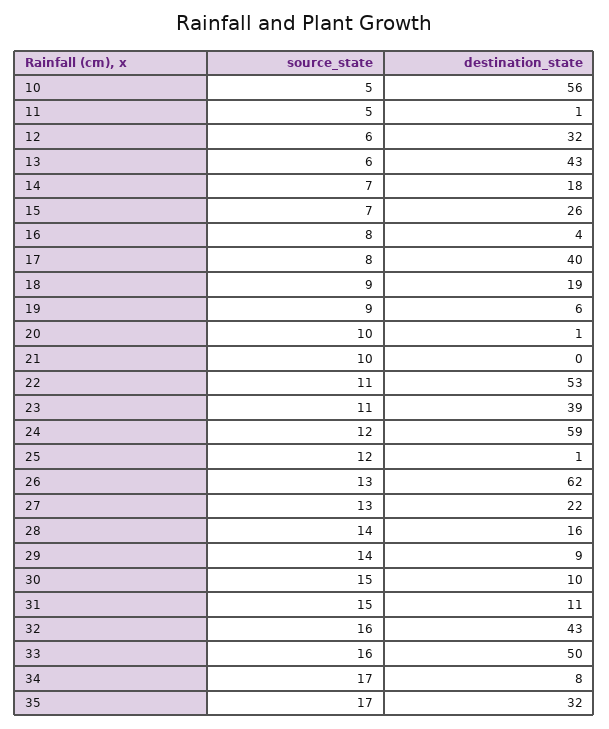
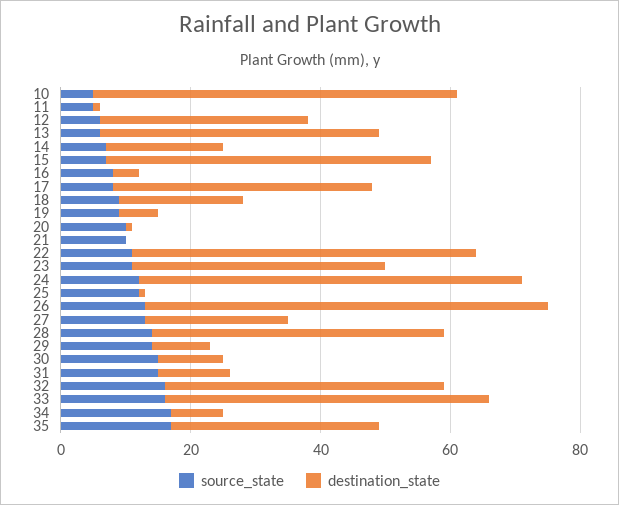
destination_state, 15: 26 -> 50
destination_state, 28: 16 -> 45

